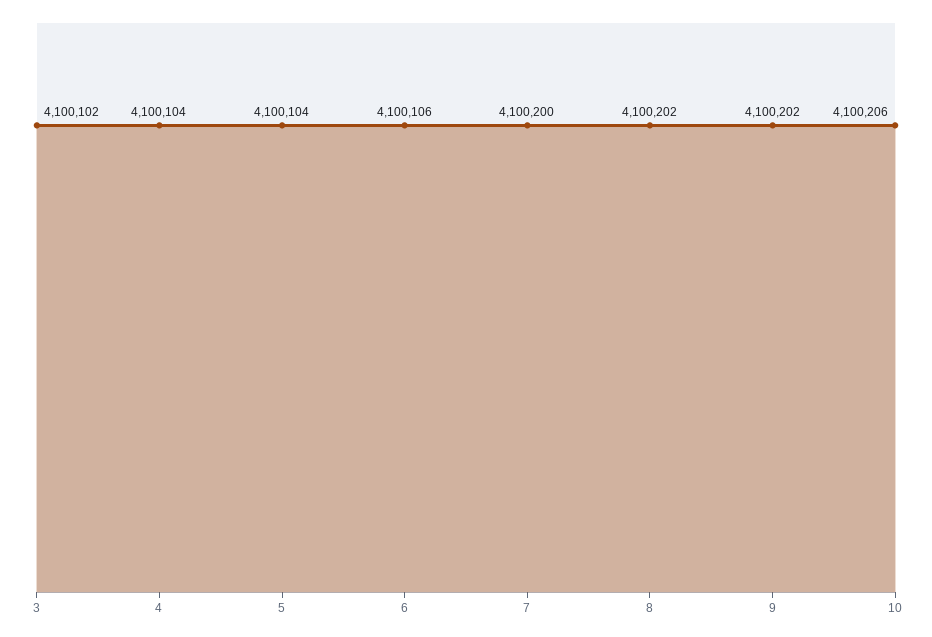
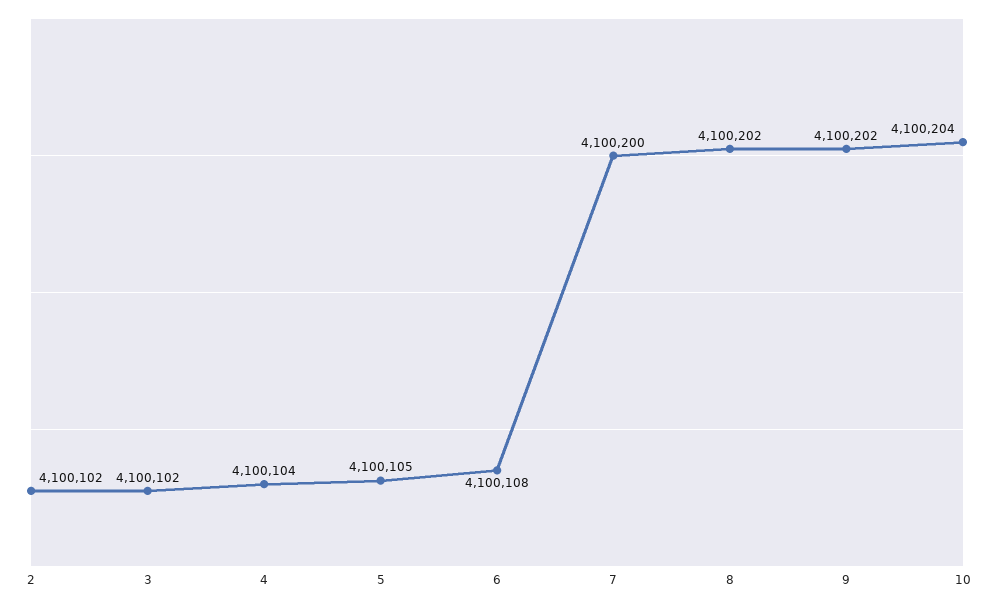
5: 4100104 -> 4100105
6: 4100106 -> 4100108
10: 4100206 -> 4100204
2: none -> 4100102

